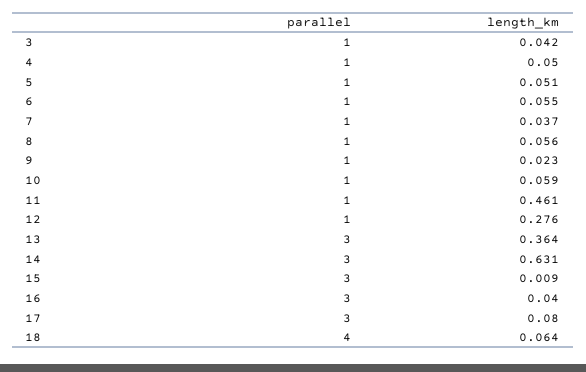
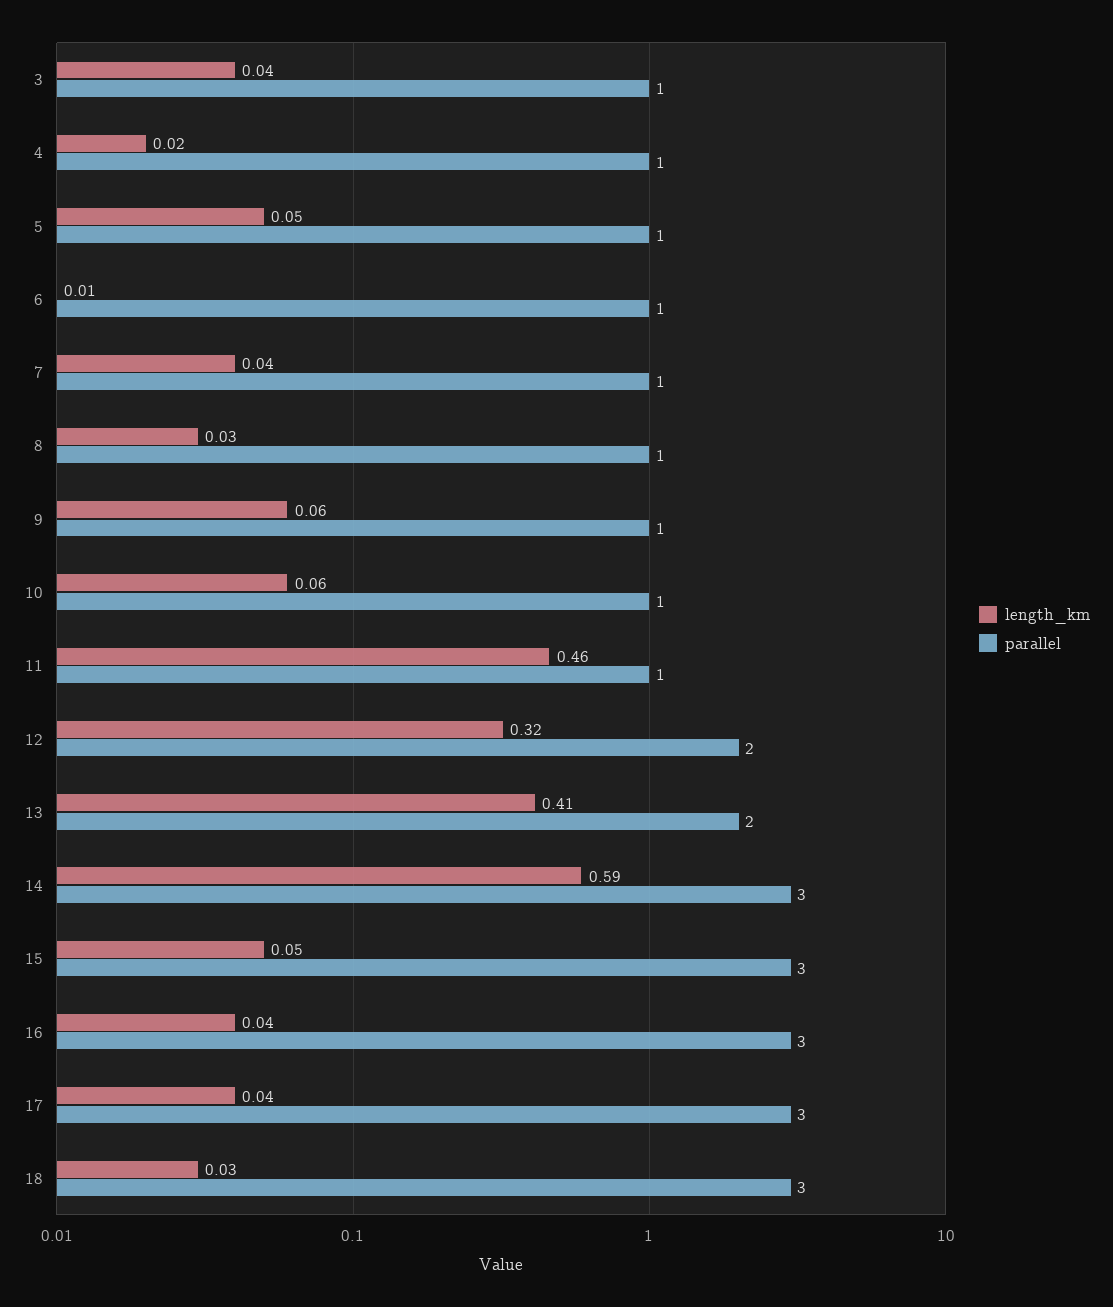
length_km, 4: 0.05 -> 0.02
length_km, 6: 0.055 -> 0.01
length_km, 8: 0.056 -> 0.03
length_km, 9: 0.023 -> 0.06
parallel, 12: 1 -> 2
length_km, 12: 0.276 -> 0.32
parallel, 13: 3 -> 2
length_km, 13: 0.364 -> 0.41
length_km, 14: 0.631 -> 0.59
length_km, 15: 0.009 -> 0.05
length_km, 17: 0.08 -> 0.04
parallel, 18: 4 -> 3
length_km, 18: 0.064 -> 0.03

